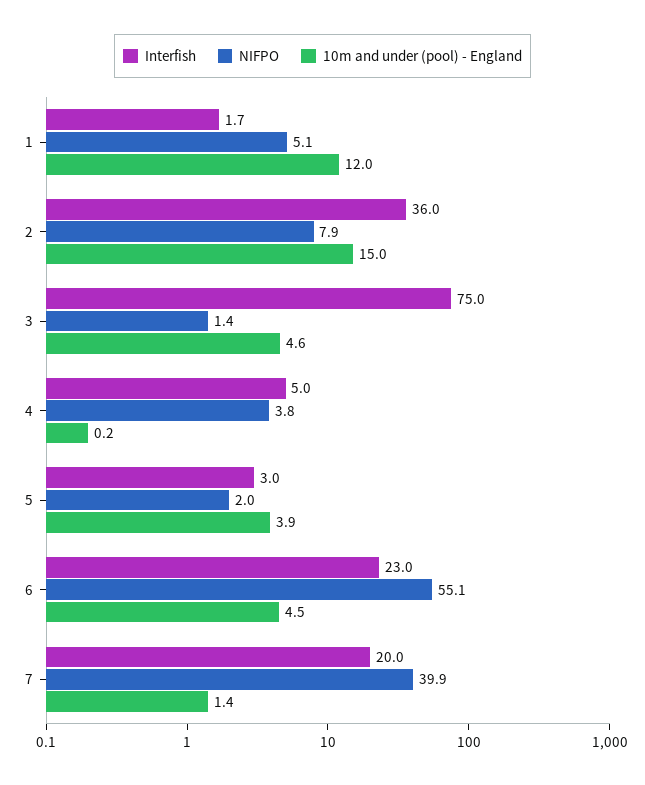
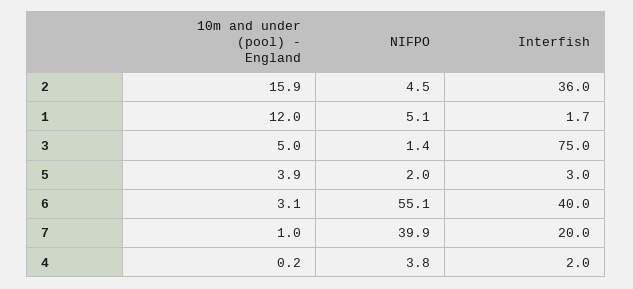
NIFPO, 2: 7.9 -> 4.5
10m and under (pool) - England, 2: 15 -> 15.9
10m and under (pool) - England, 3: 4.6 -> 5
Interfish, 4: 5 -> 2
Interfish, 6: 23 -> 40
10m and under (pool) - England, 6: 4.5 -> 3.1
10m and under (pool) - England, 7: 1.4 -> 1

